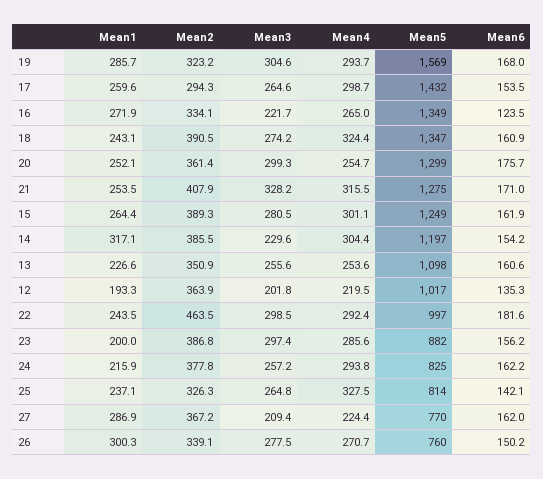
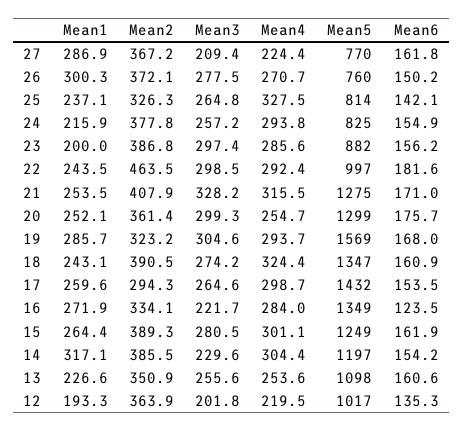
Mean4, 16: 265 -> 284
Mean6, 24: 162.2 -> 154.9
Mean6, 27: 162 -> 161.8
Mean2, 26: 339.1 -> 372.1

